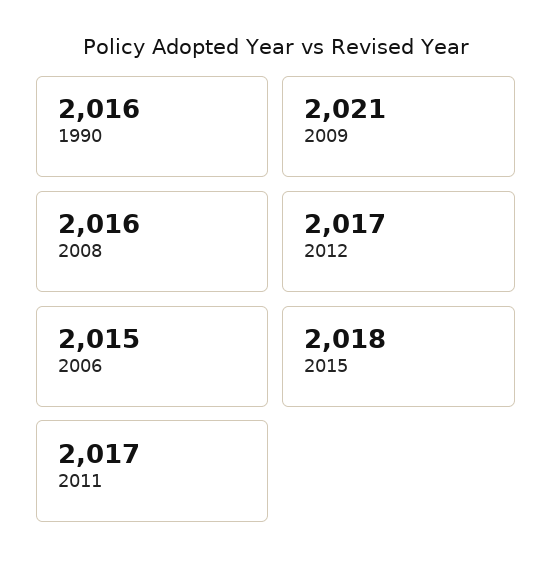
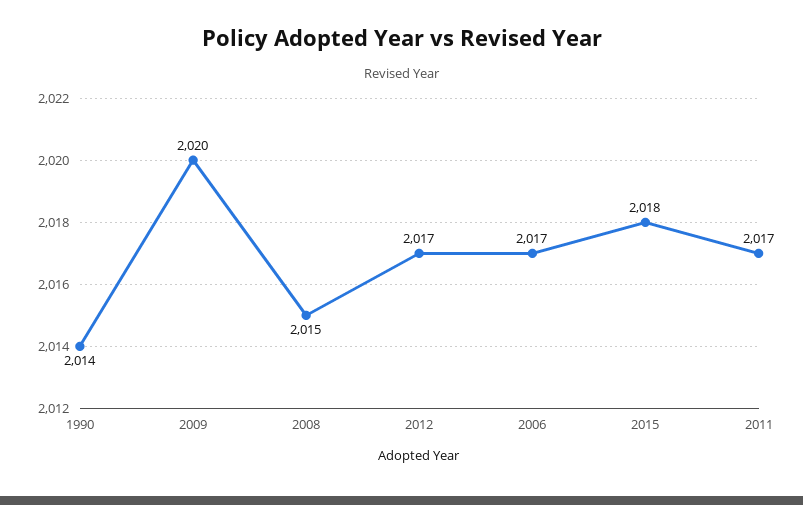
1990: 2016 -> 2014
2009: 2021 -> 2020
2008: 2016 -> 2015
2006: 2015 -> 2017

